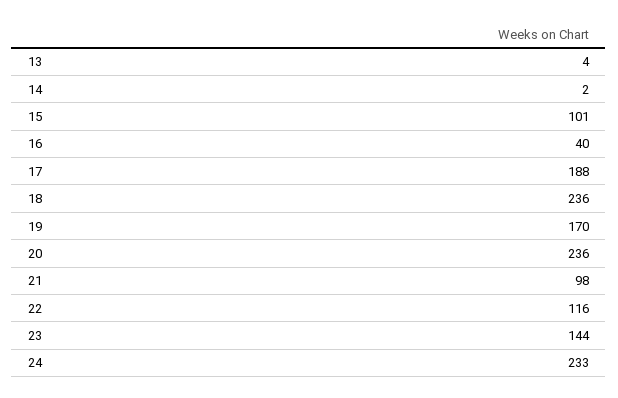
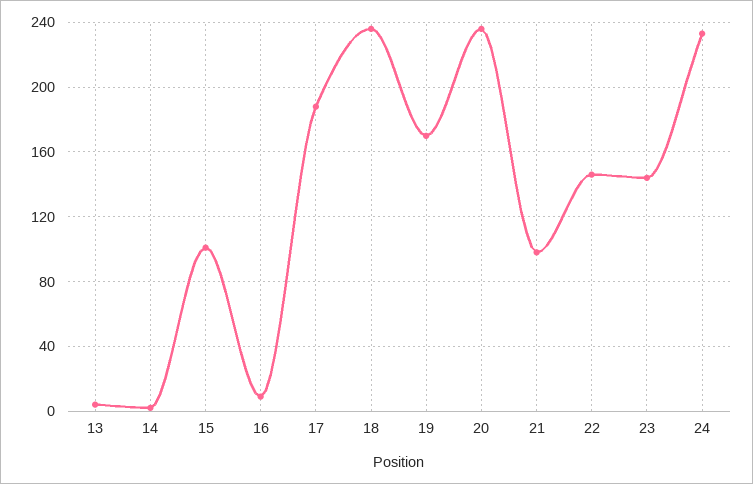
16: 40 -> 10
22: 116 -> 145

